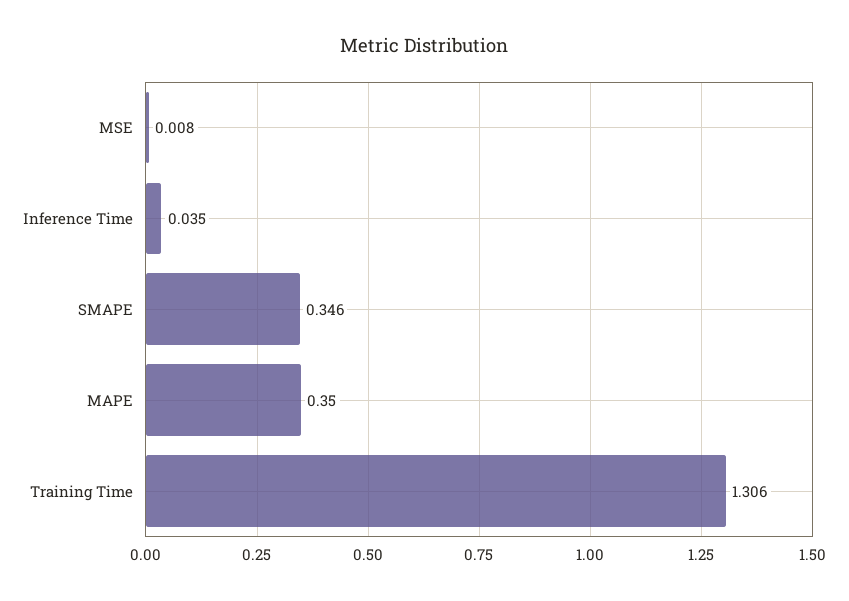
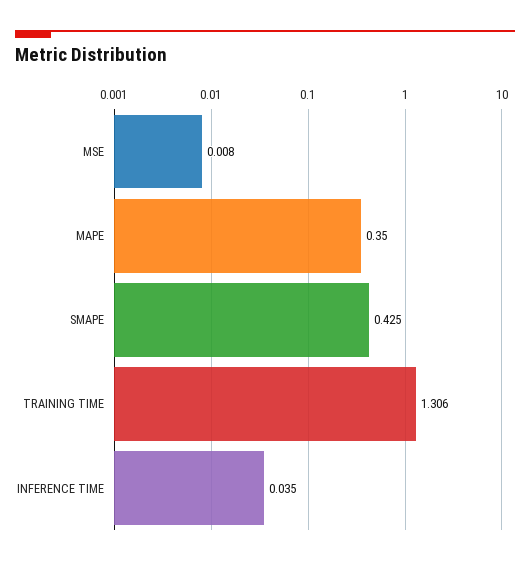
SMAPE: 0.346 -> 0.425

